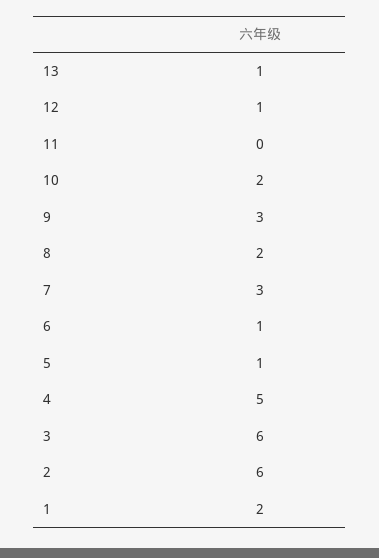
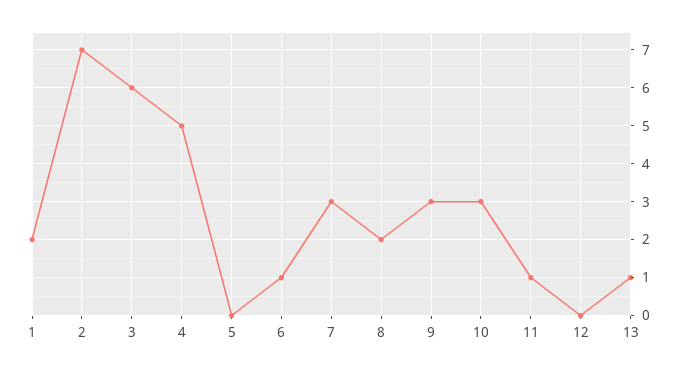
12: 1 -> 0
11: 0 -> 1
10: 2 -> 3
5: 1 -> 0
2: 6 -> 7

